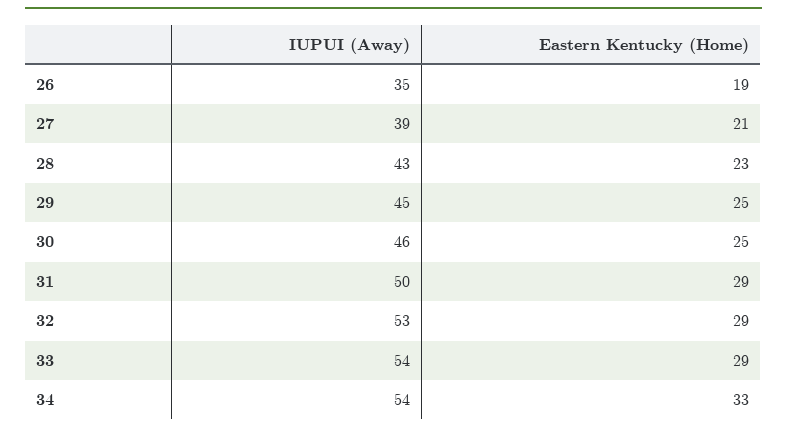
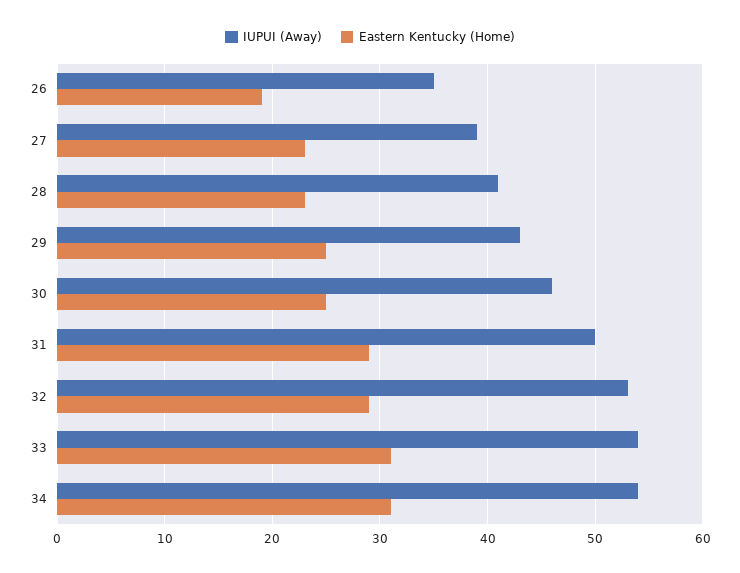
Eastern Kentucky (Home), 27: 21 -> 23
IUPUI (Away), 28: 43 -> 41
IUPUI (Away), 29: 45 -> 43
Eastern Kentucky (Home), 33: 29 -> 31
Eastern Kentucky (Home), 34: 33 -> 31

